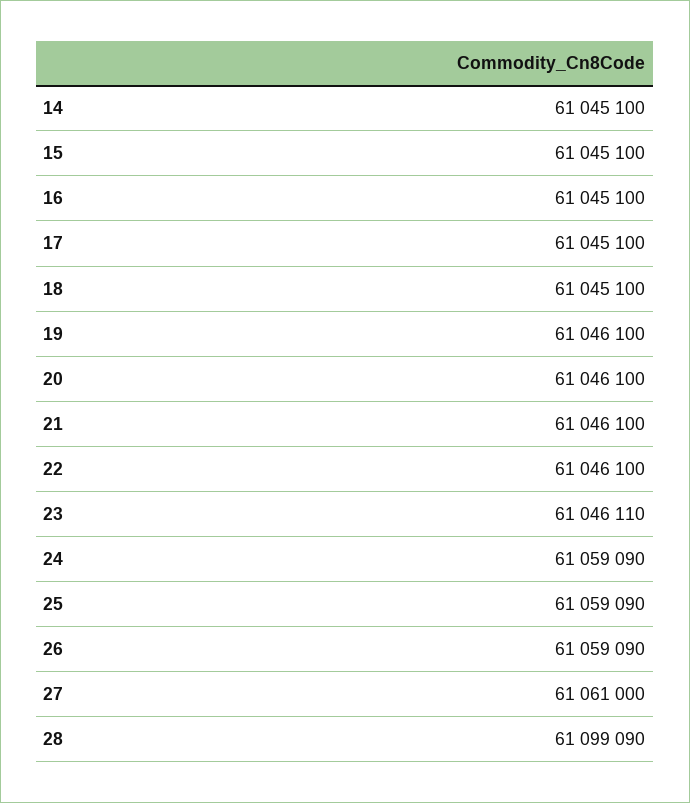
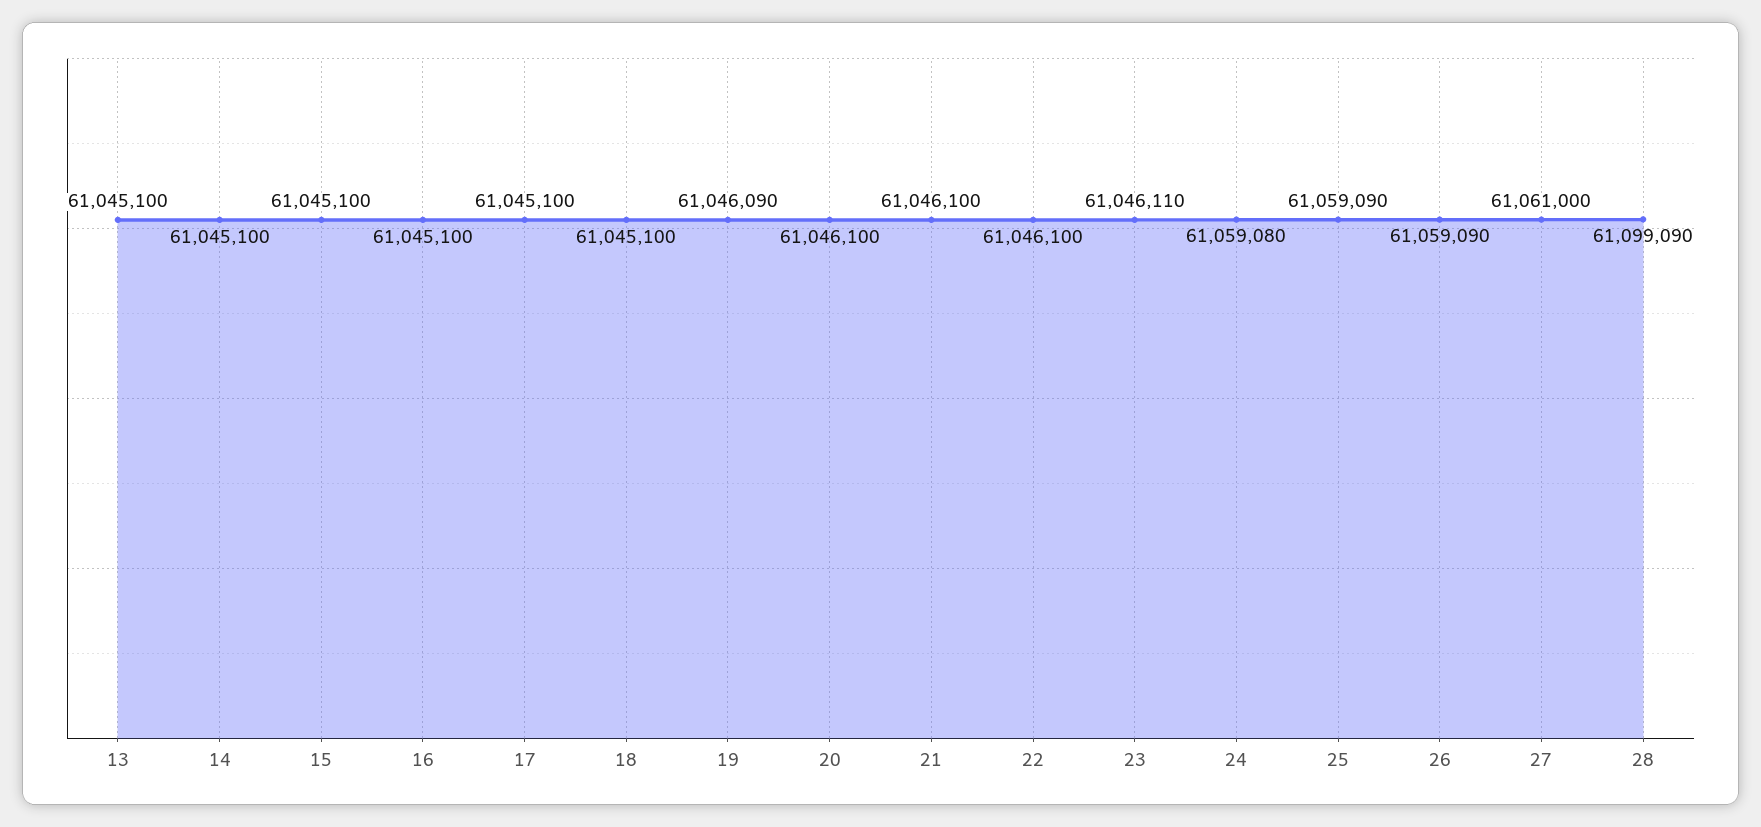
19: 61046100 -> 61046090
24: 61059090 -> 61059080
13: none -> 61045100

